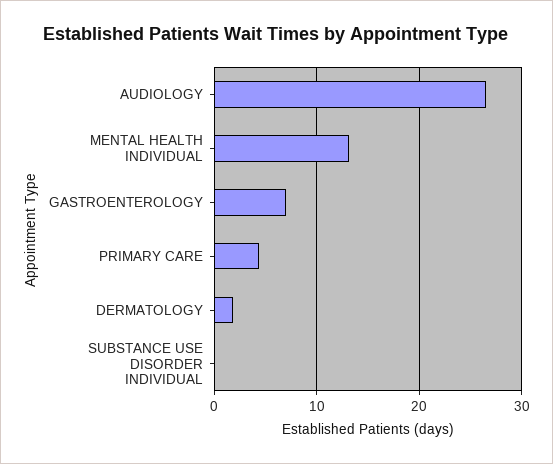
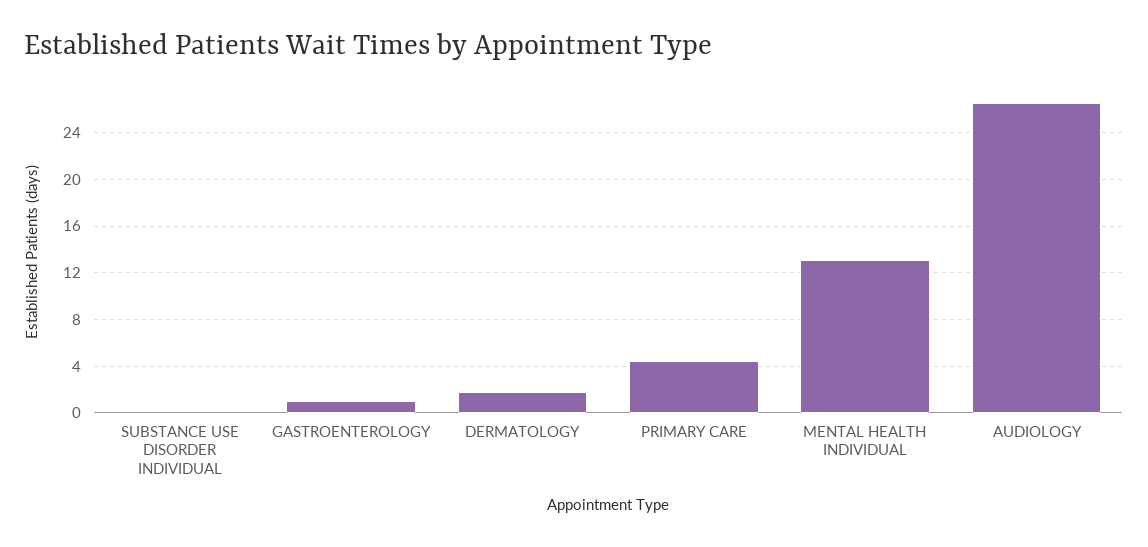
GASTROENTEROLOGY: 7 -> 1

